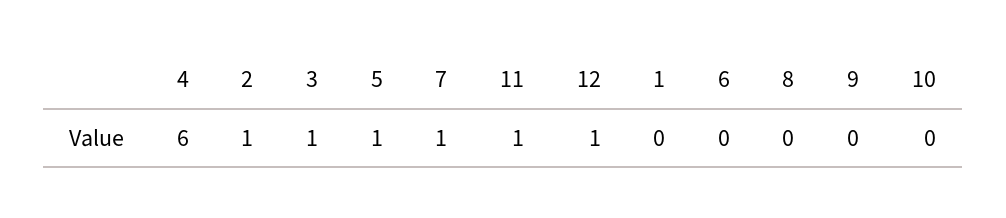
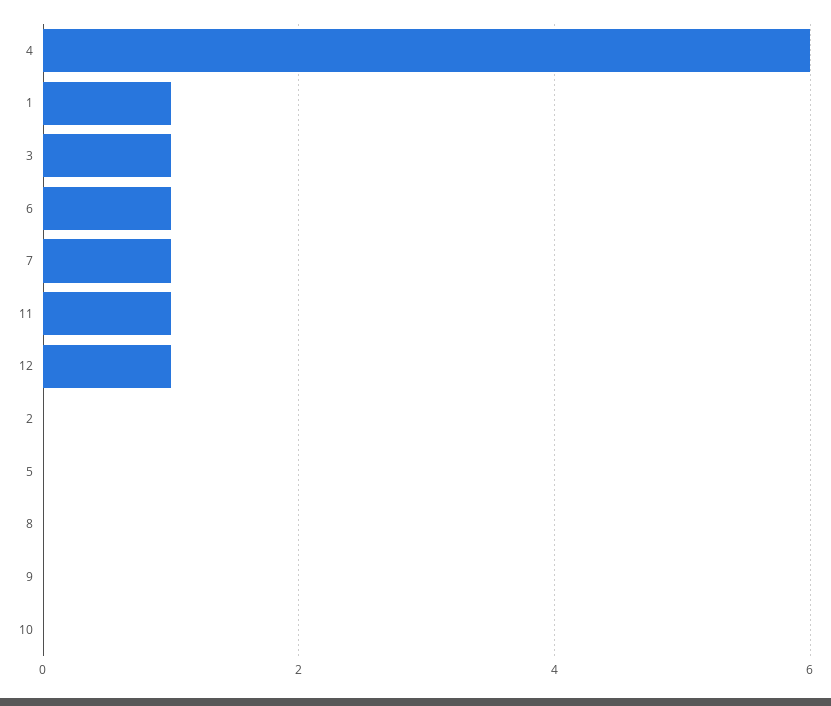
2: 1 -> 0
5: 1 -> 0
1: 0 -> 1
6: 0 -> 1

